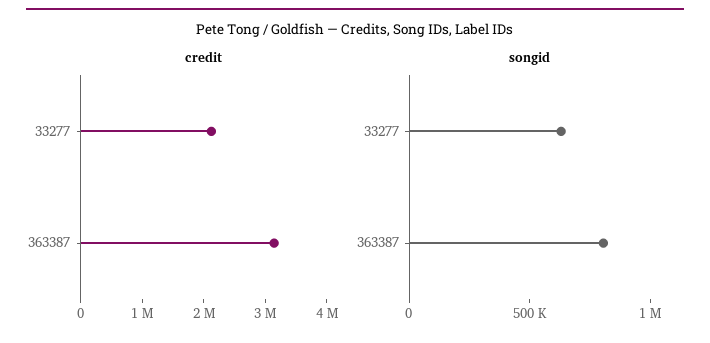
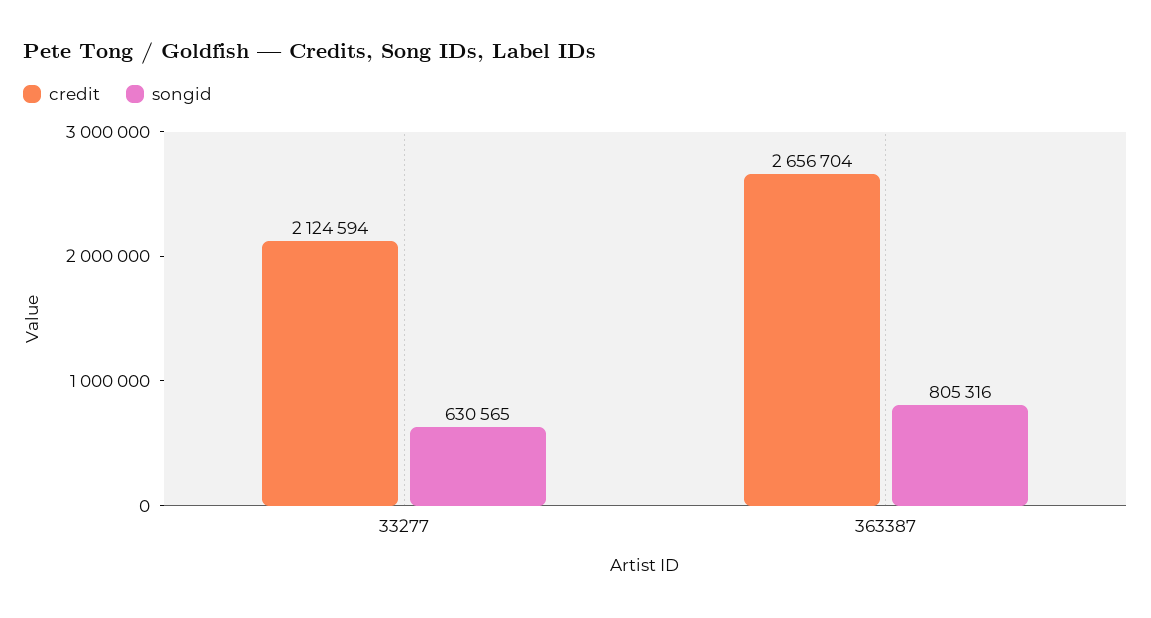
credit, 363387: 3200000 -> 2656704

